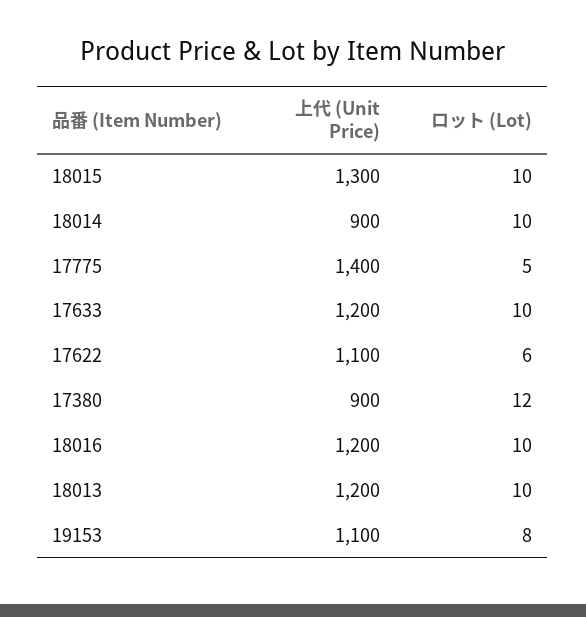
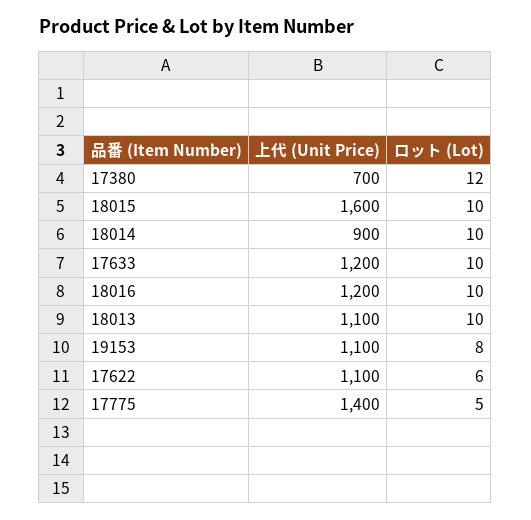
上代 (Unit Price), 18015: 1300 -> 1600
上代 (Unit Price), 17380: 900 -> 700
上代 (Unit Price), 18013: 1200 -> 1100

